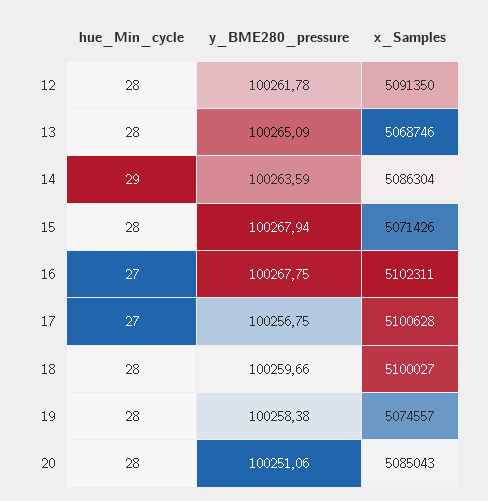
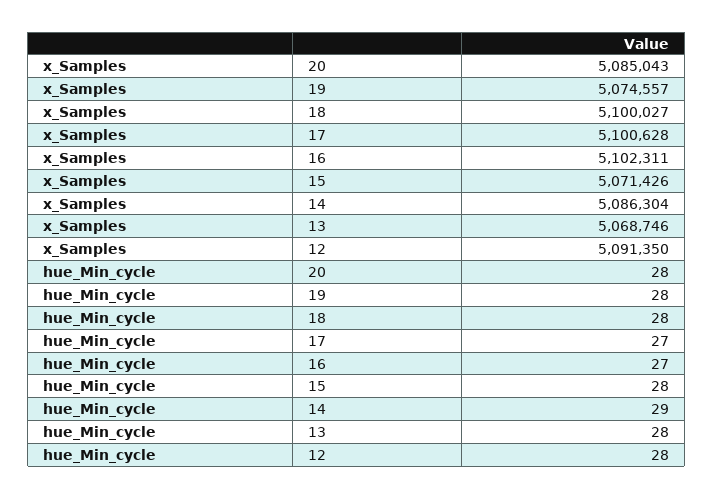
y_BME280_pressure, 12: 100261.78 -> none
y_BME280_pressure, 13: 100265.09 -> none
y_BME280_pressure, 14: 100263.59 -> none
y_BME280_pressure, 15: 100267.94 -> none
y_BME280_pressure, 16: 100267.75 -> none
y_BME280_pressure, 17: 100256.75 -> none
y_BME280_pressure, 18: 100259.66 -> none
y_BME280_pressure, 19: 100258.38 -> none
y_BME280_pressure, 20: 100251.06 -> none

